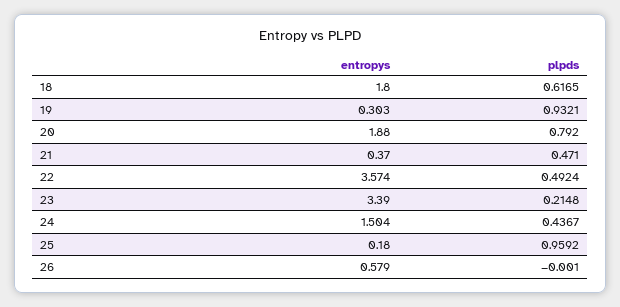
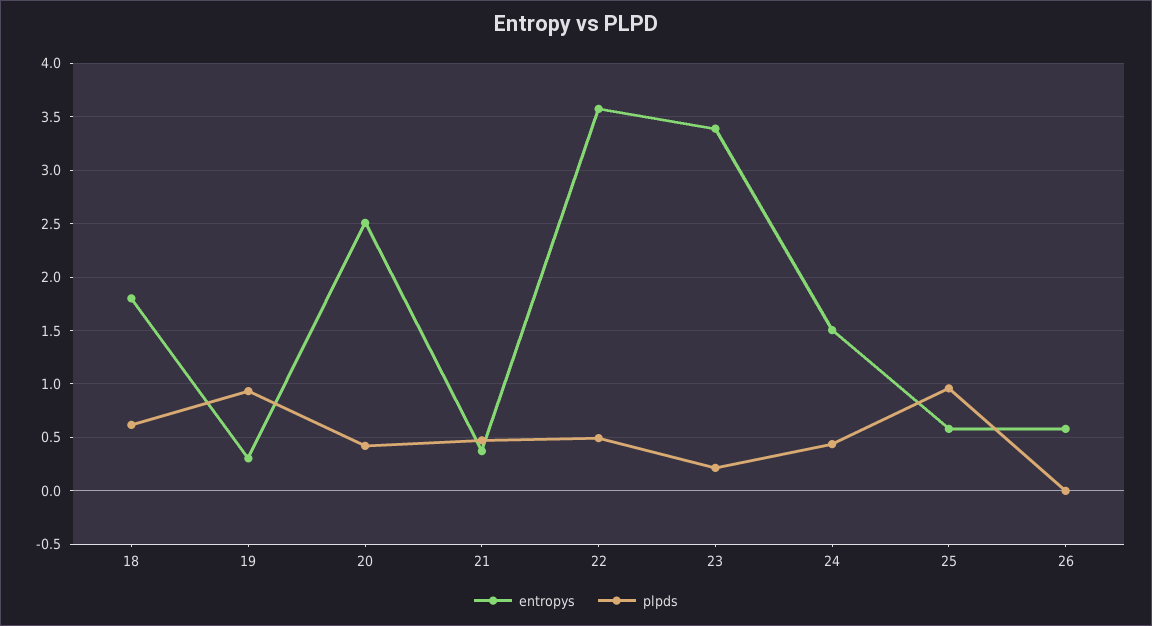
entropys, 20: 1.88 -> 2.5
plpds, 20: 0.792 -> 0.4
entropys, 25: 0.18 -> 0.6

